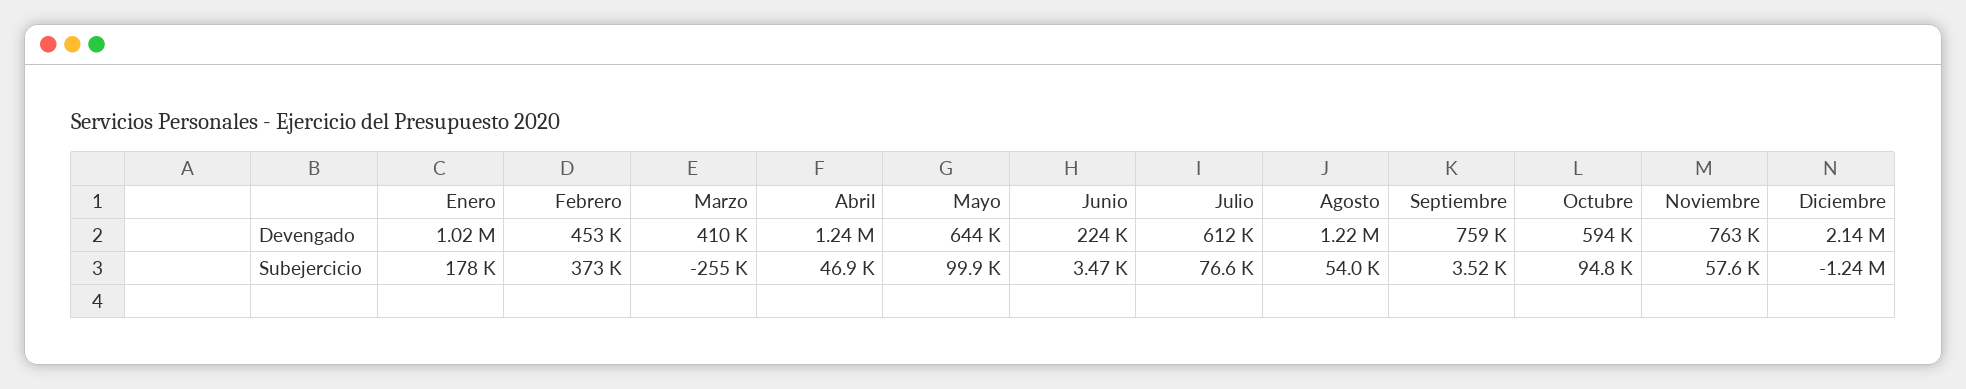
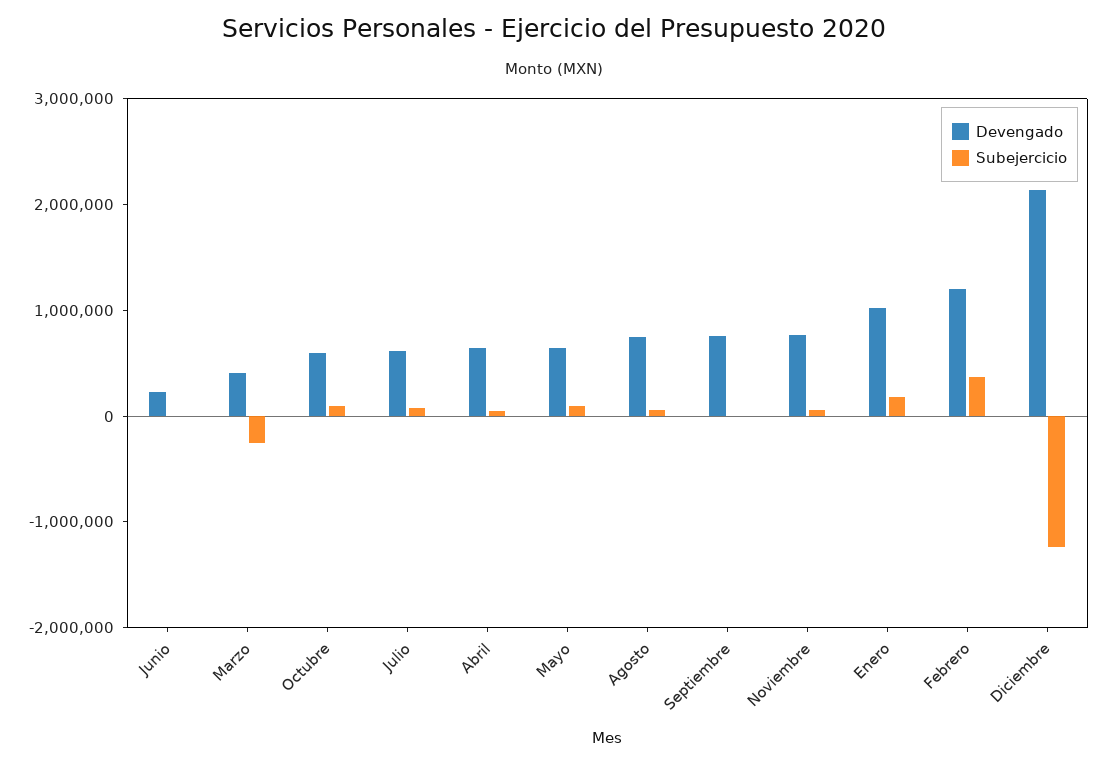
Devengado, Febrero: 453000 -> 1200000
Devengado, Abril: 1240000 -> 600000
Devengado, Agosto: 1220000 -> 800000

